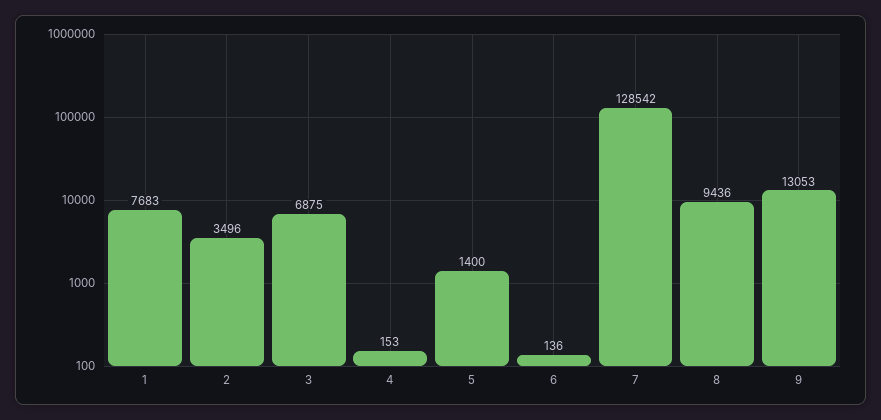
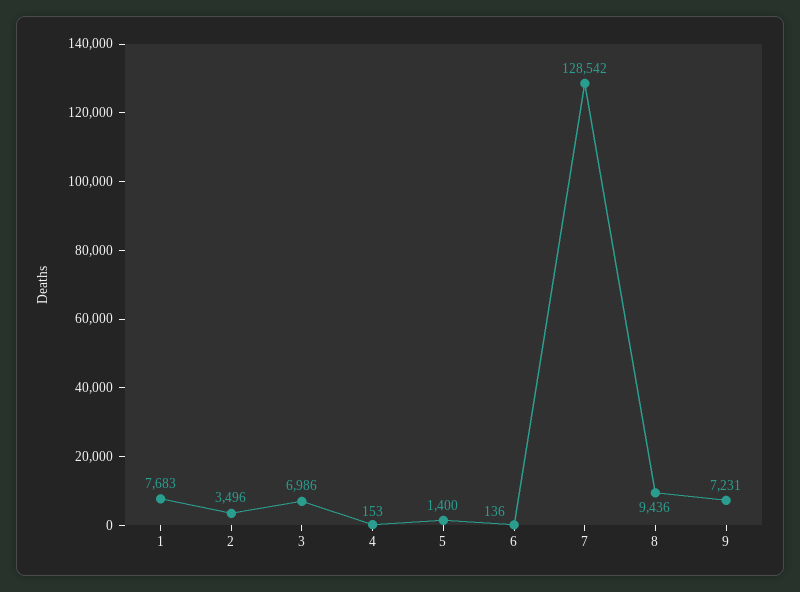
3: 6875 -> 6986
9: 13053 -> 7231

